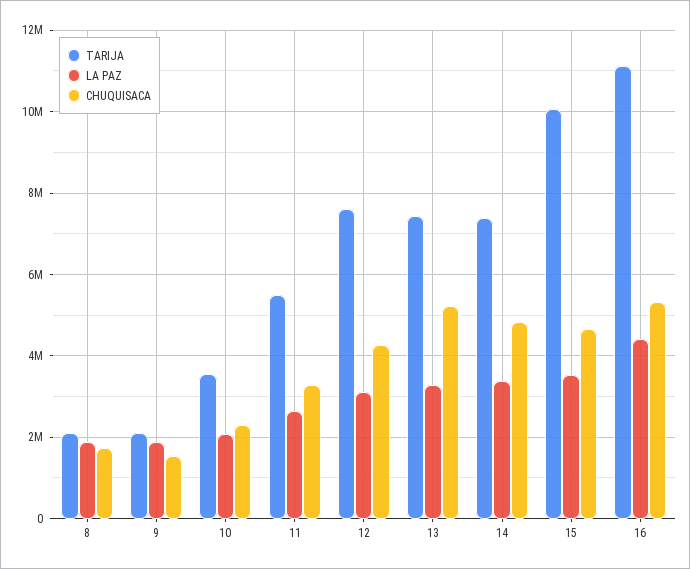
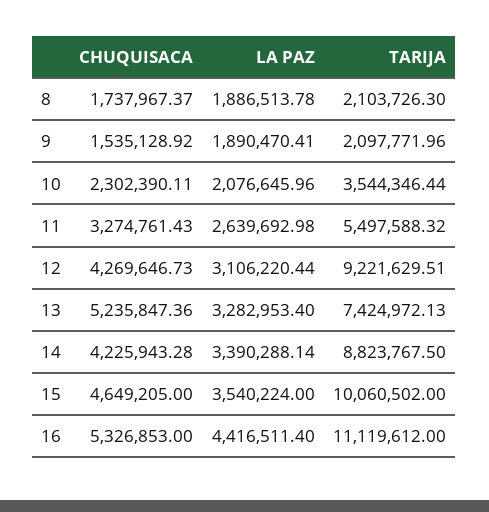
TARIJA, 12: 7600000 -> 9221629.51
TARIJA, 14: 7400000 -> 8823767.5
CHUQUISACA, 14: 4800000 -> 4225943.28

